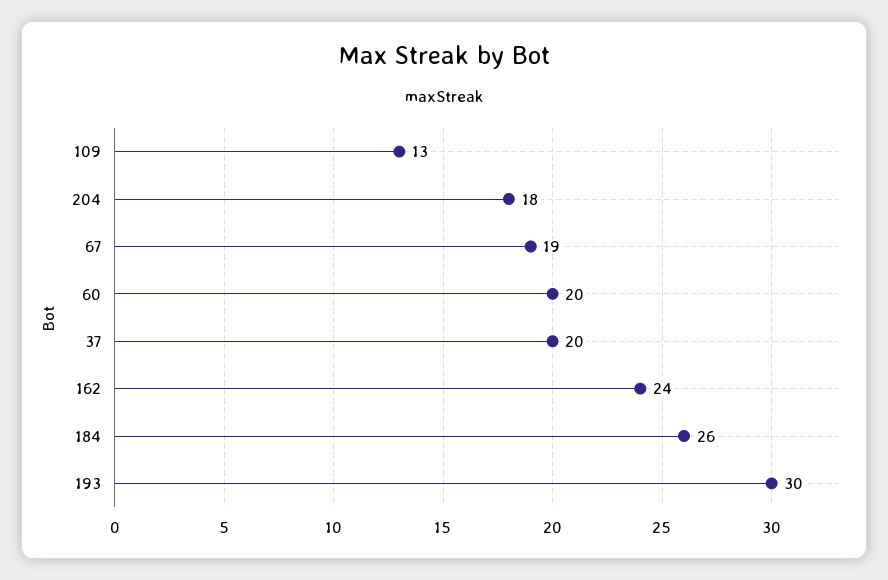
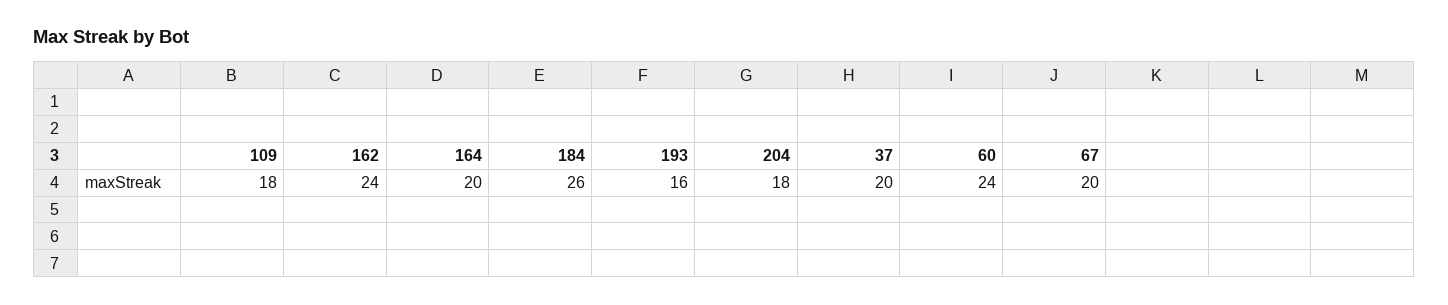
109: 13 -> 18
67: 19 -> 20
60: 20 -> 24
193: 30 -> 16
164: none -> 20

